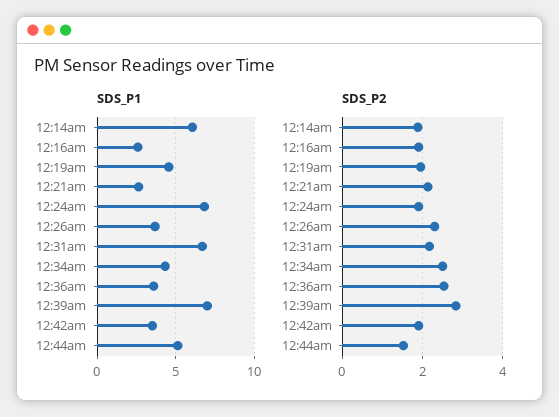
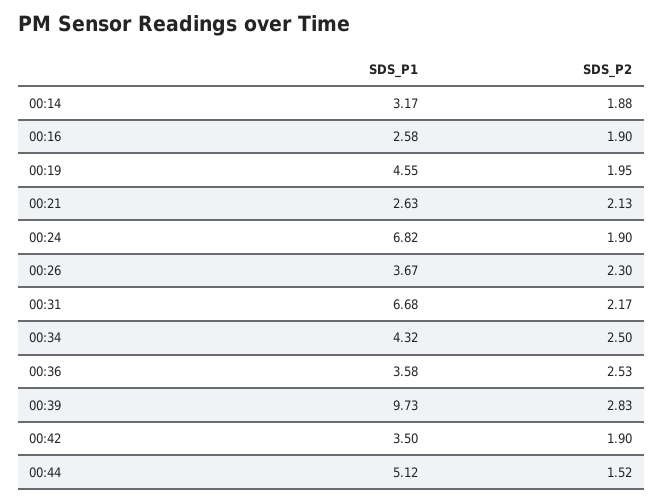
SDS_P1, 12:14am: 6 -> 3.17
SDS_P1, 12:39am: 7 -> 9.73

